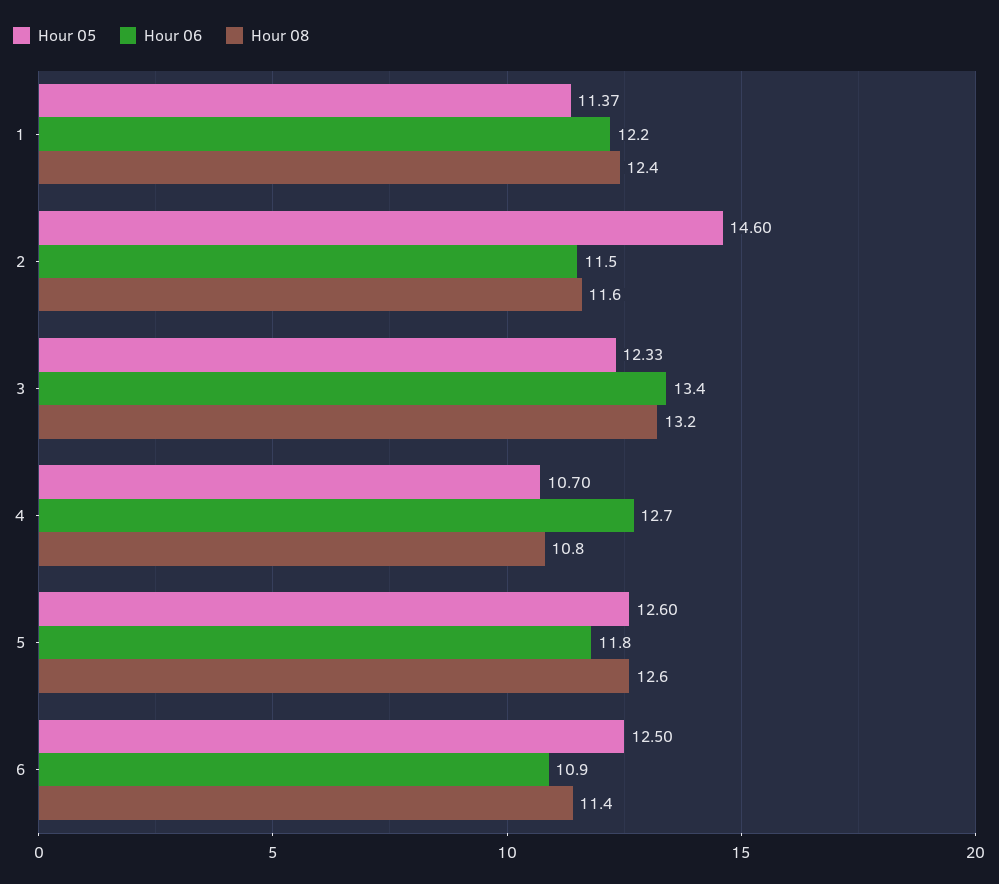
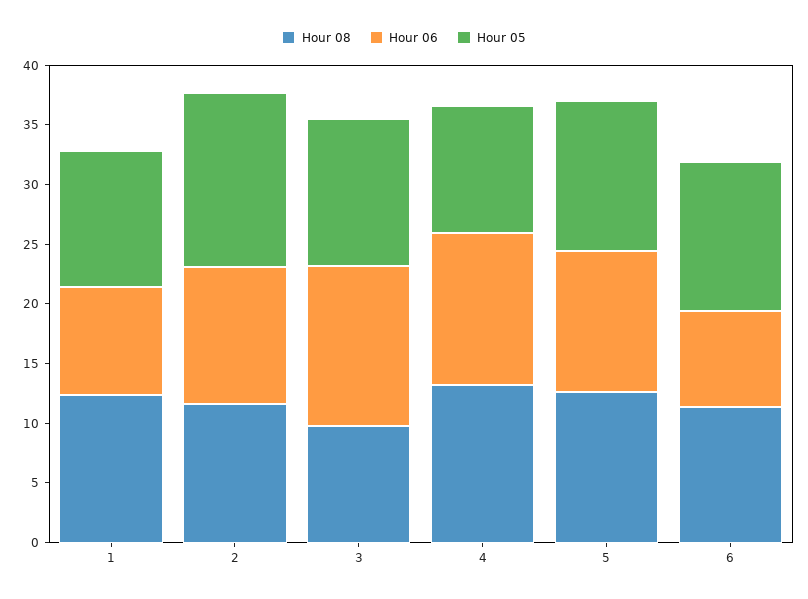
Hour 06, 1: 12.2 -> 9
Hour 08, 3: 13.2 -> 10
Hour 08, 4: 10.8 -> 13
Hour 06, 6: 10.9 -> 8

